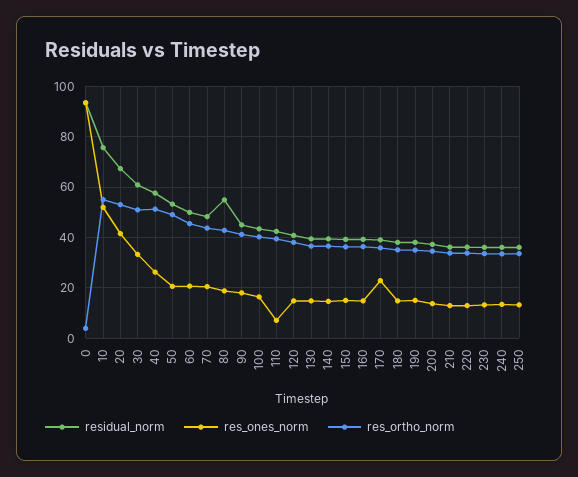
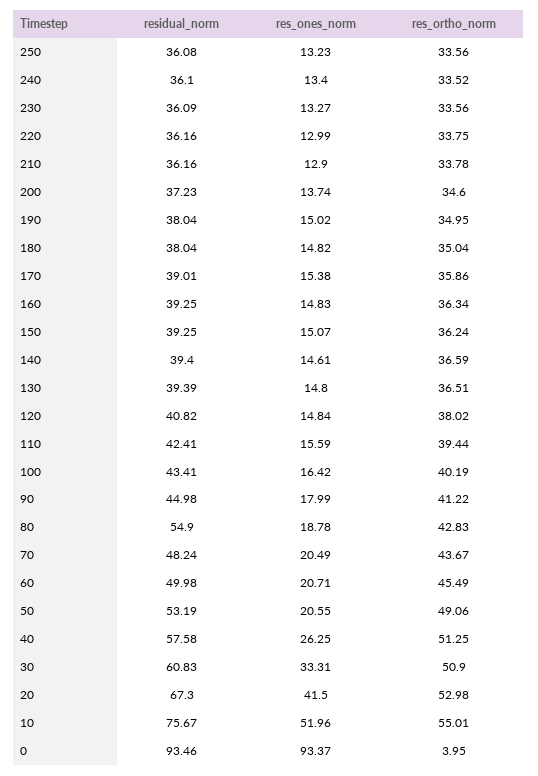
res_ones_norm, 110: 7.5 -> 15.59
res_ones_norm, 170: 22.5 -> 15.38

